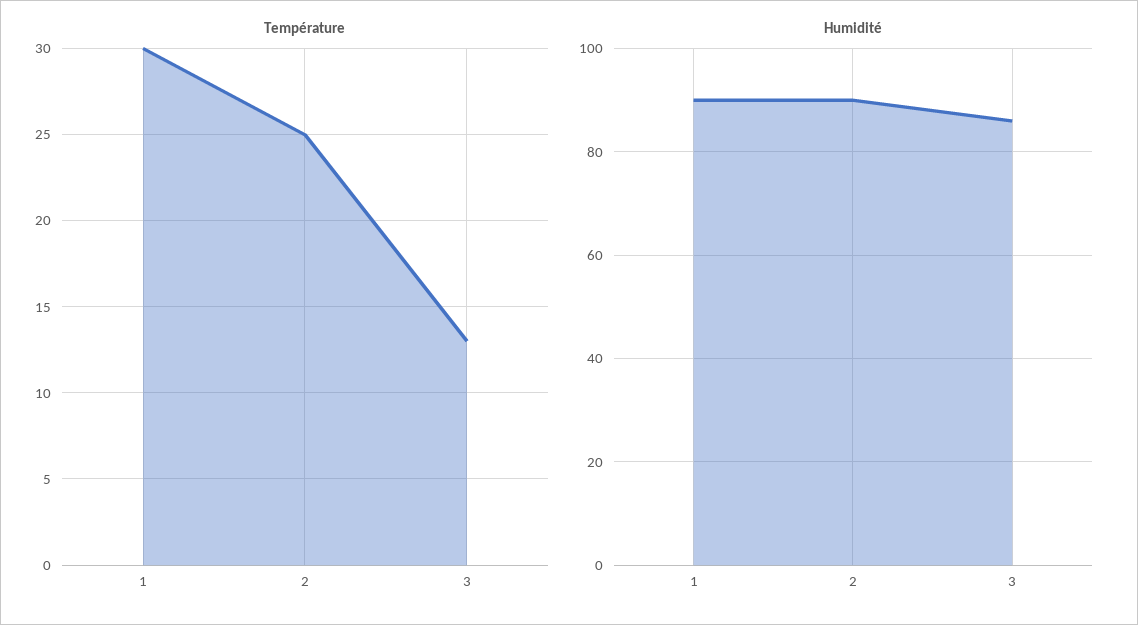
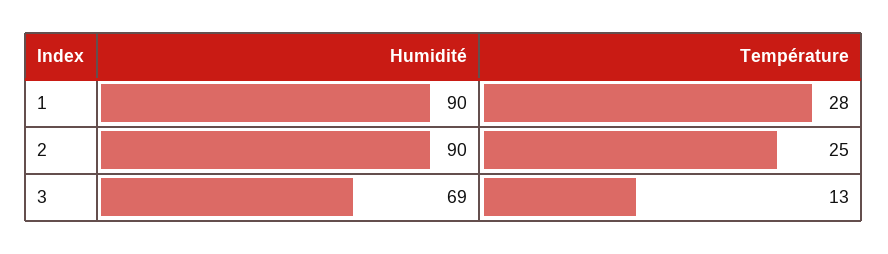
Température, 1: 30 -> 28
Humidité, 3: 85 -> 69

